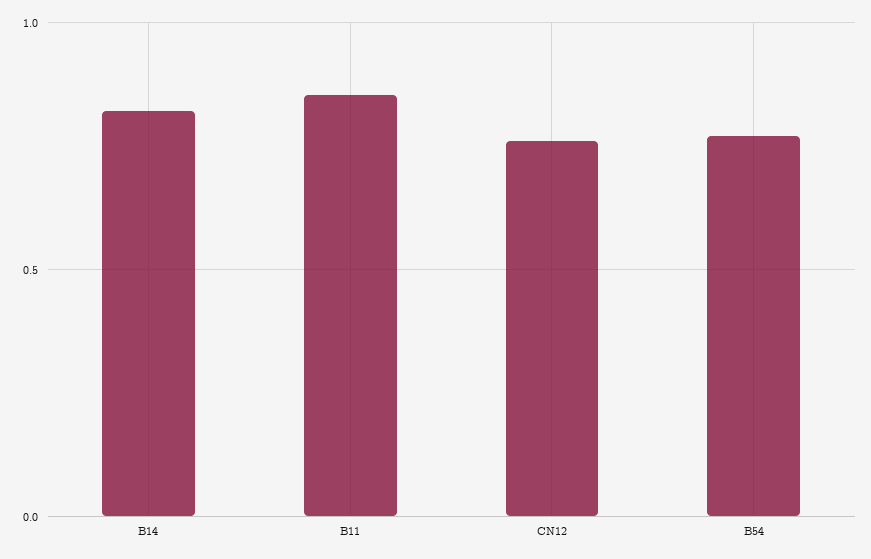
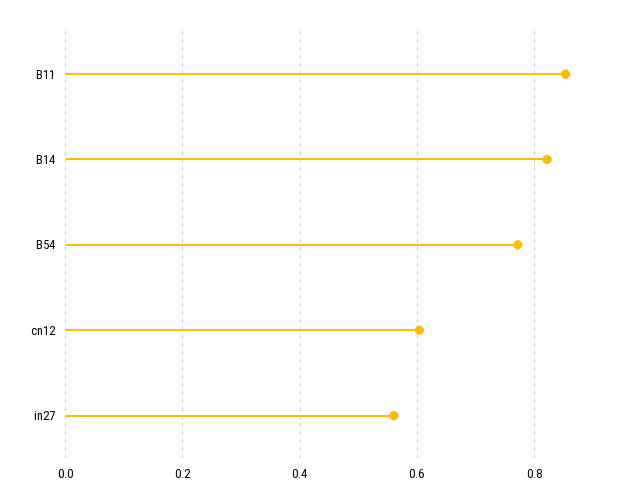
CN12: 0.75 -> 0.6
in27: none -> 0.56

